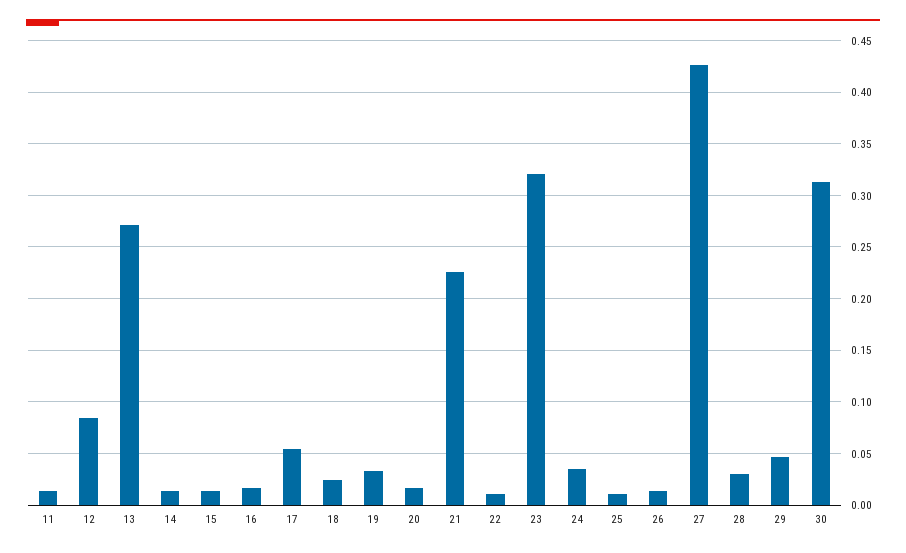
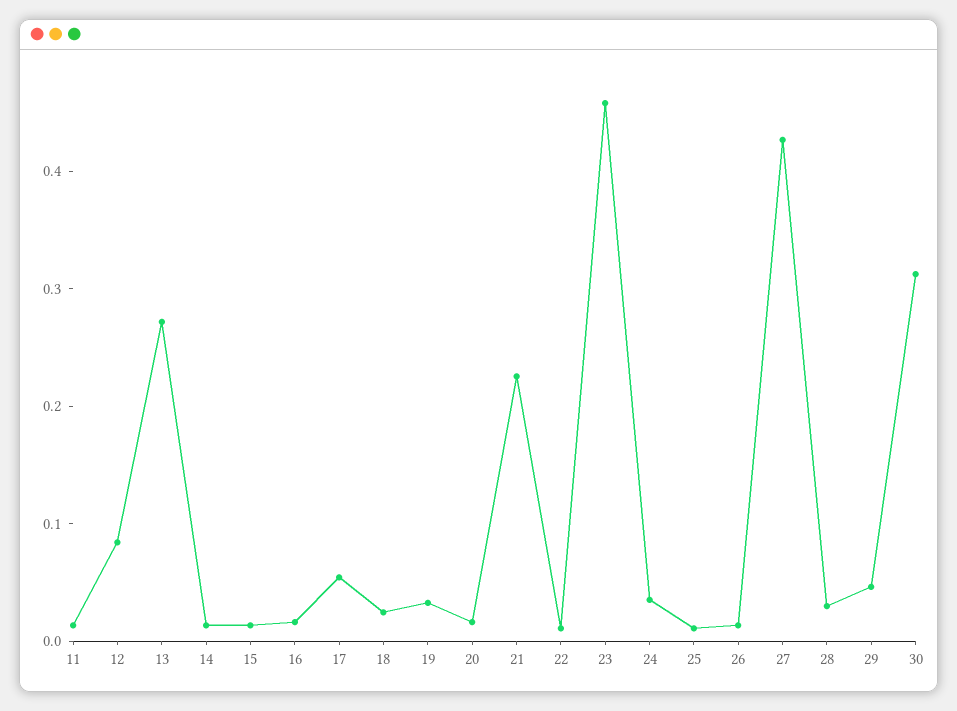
23: 0.32 -> 0.46

